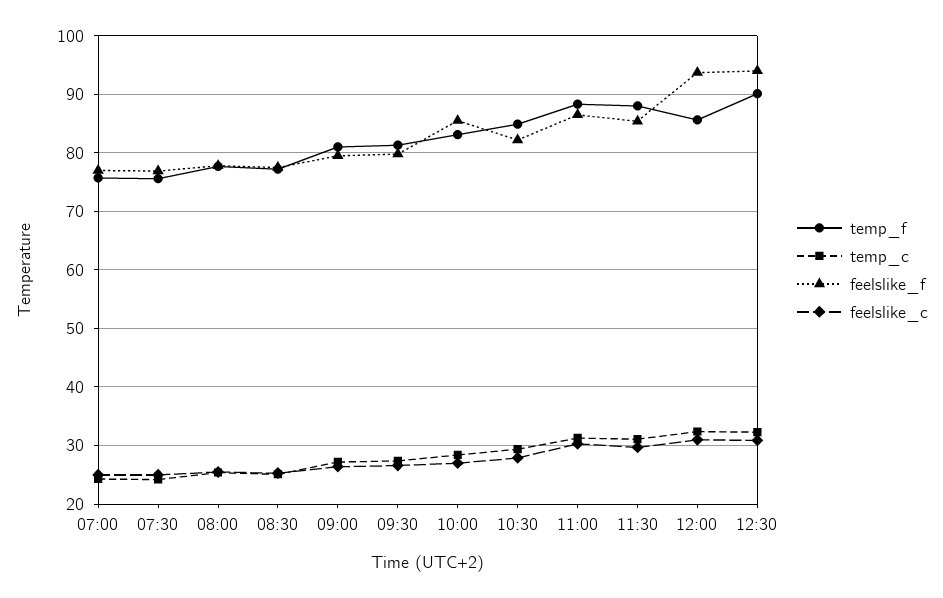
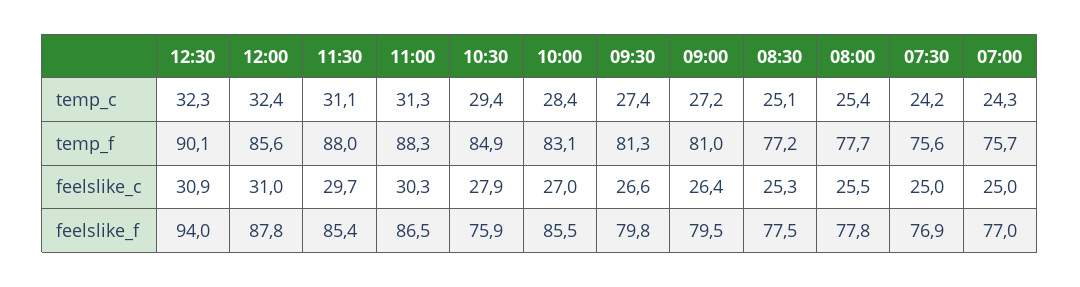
feelslike_f, 10:30: 82 -> 75.9
feelslike_f, 12:00: 94 -> 87.8

